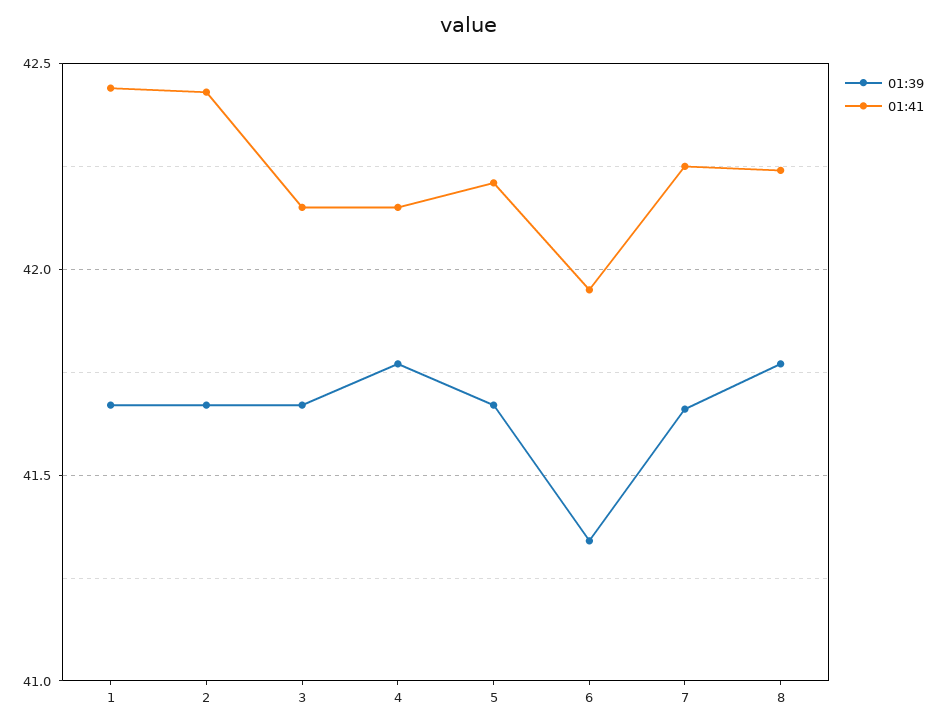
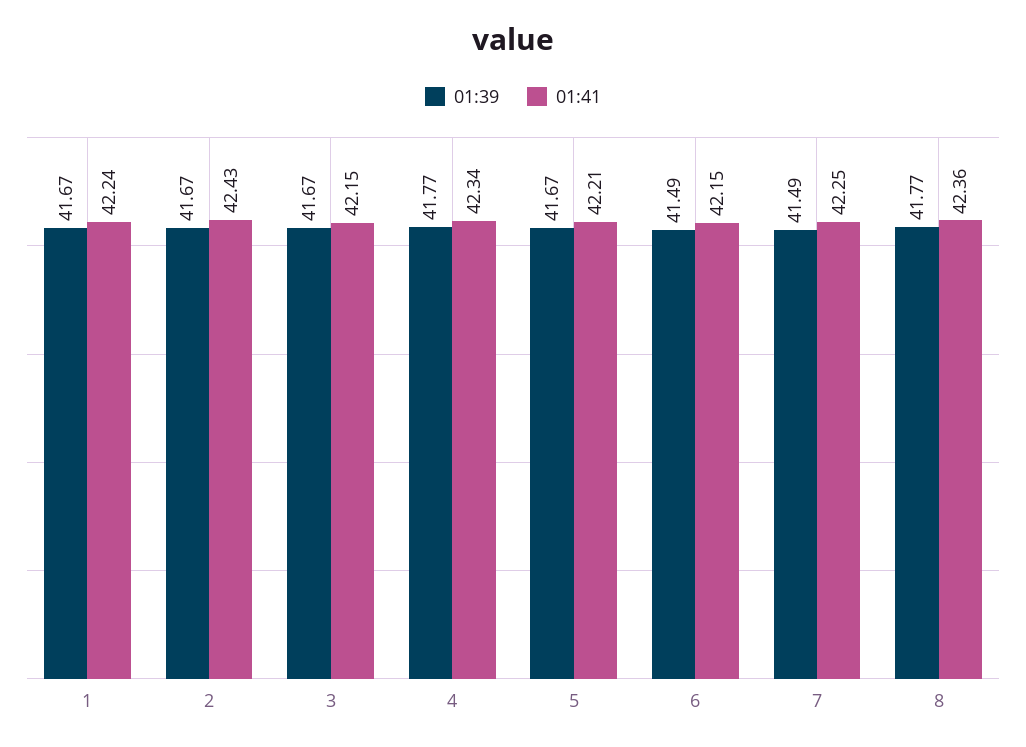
01:41, 1: 42.45 -> 42.24
01:41, 4: 42.15 -> 42.34
01:39, 6: 41.35 -> 41.49
01:41, 6: 41.95 -> 42.15
01:39, 7: 41.65 -> 41.49
01:41, 8: 42.25 -> 42.36

